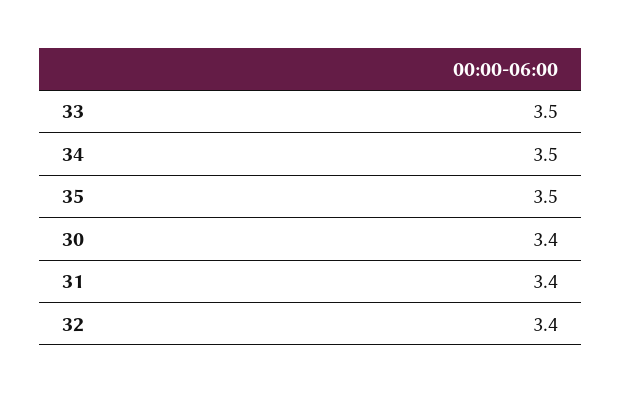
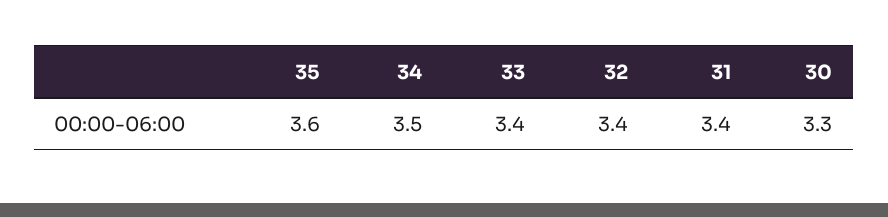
33: 3.5 -> 3.4
35: 3.5 -> 3.6
30: 3.4 -> 3.3

